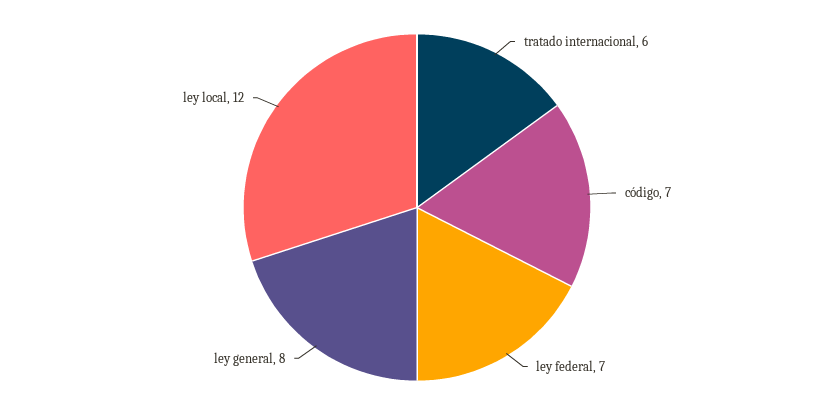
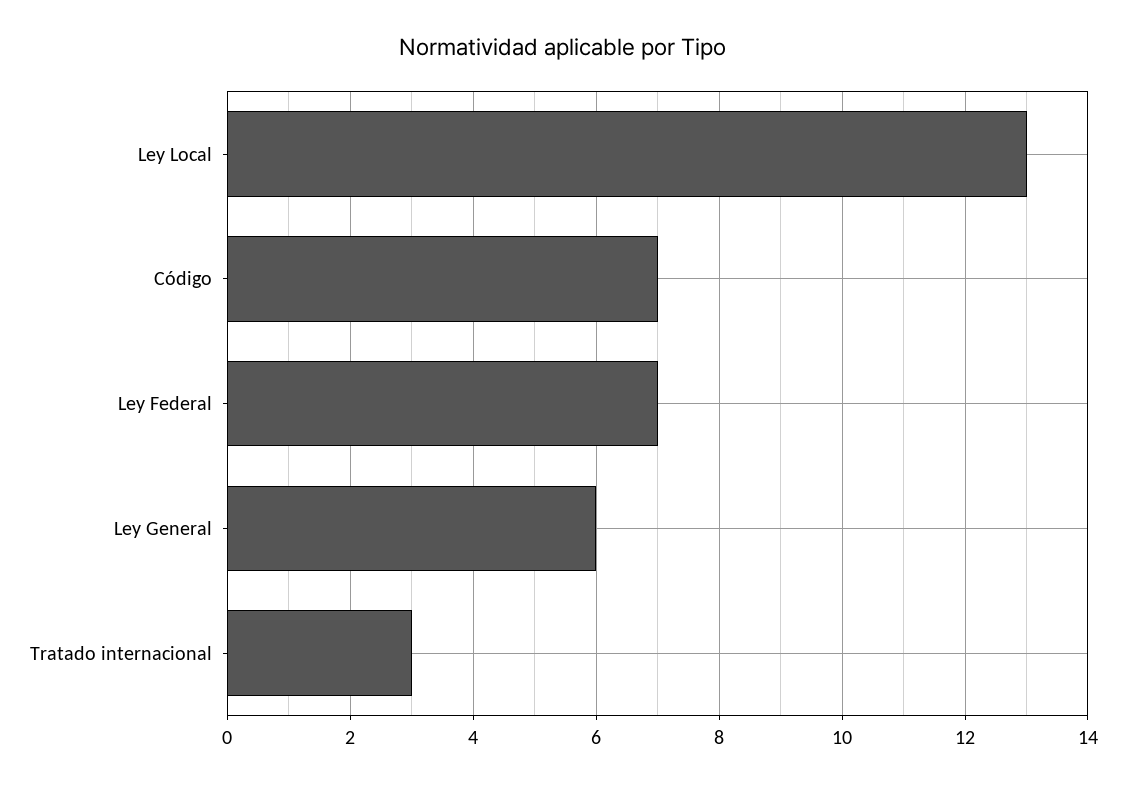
tratado internacional: 6 -> 3
ley general: 8 -> 6
ley local: 12 -> 13

